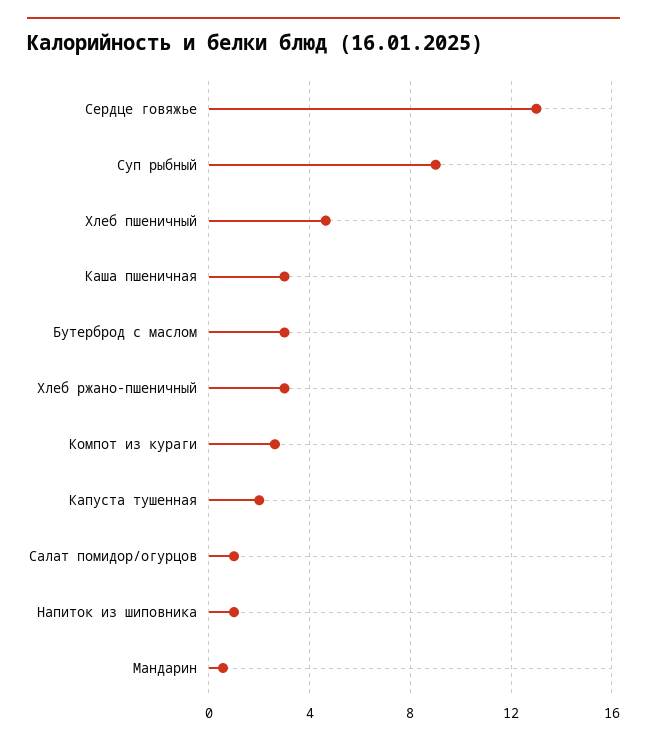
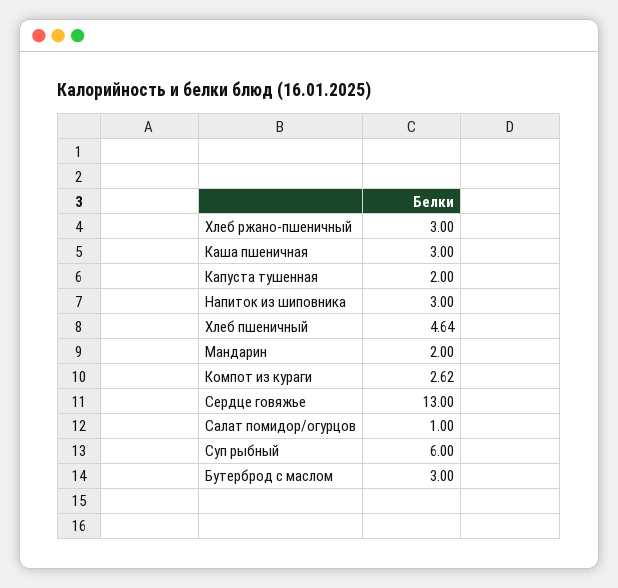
Суп рыбный: 9 -> 6
Напиток из шиповника: 1 -> 3
Мандарин: 0.5 -> 2

